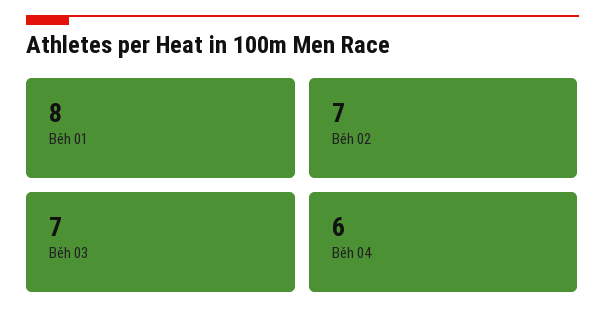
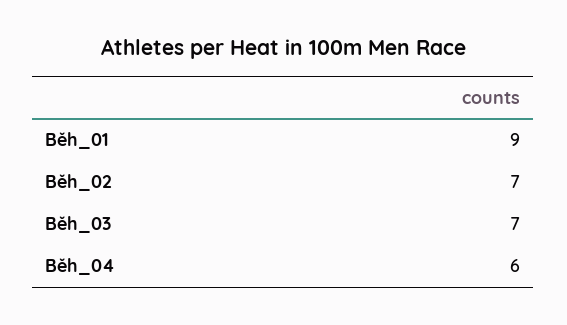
Běh 01: 8 -> 9

